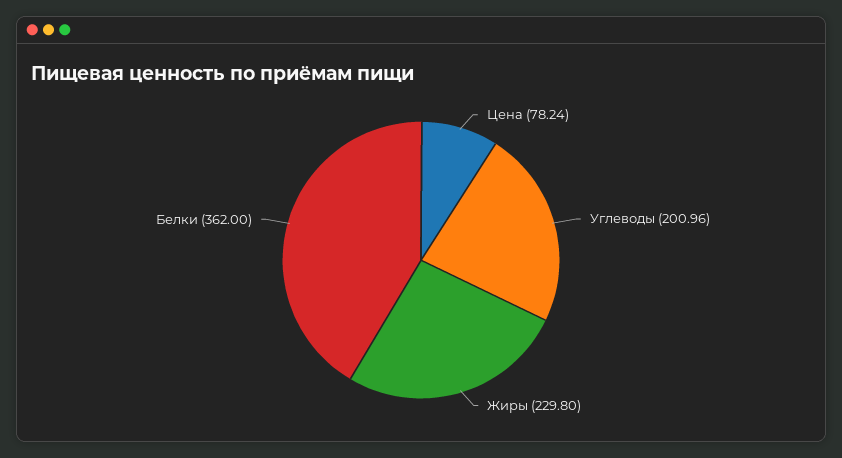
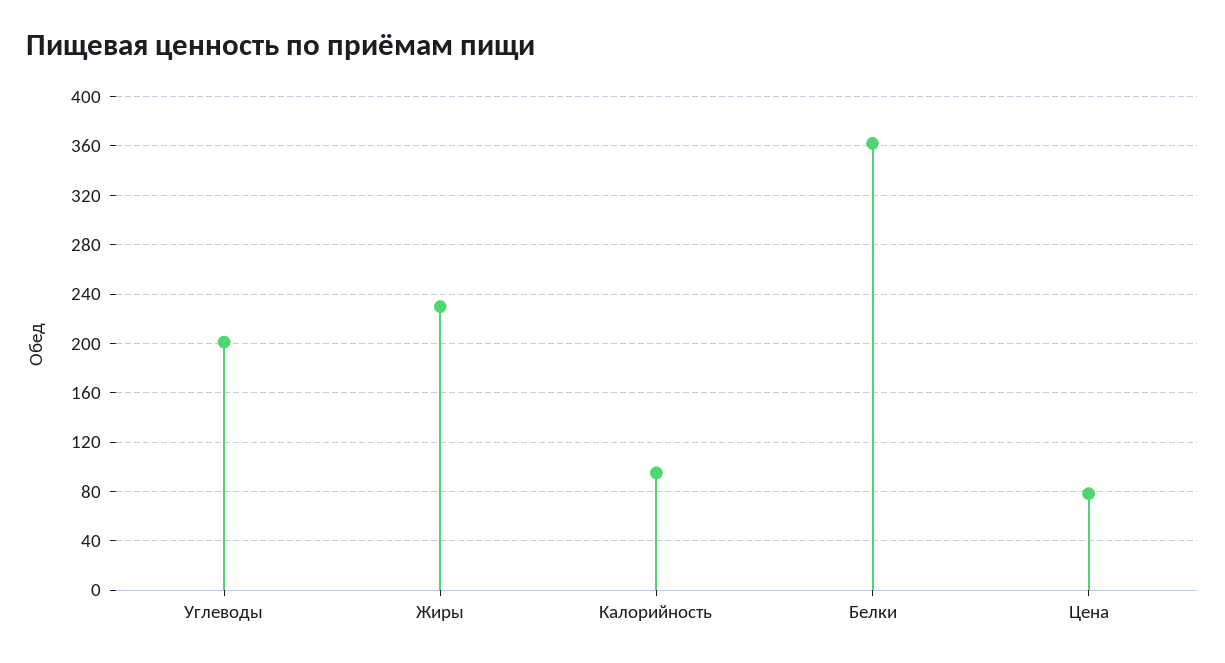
Калорийность: none -> 95

